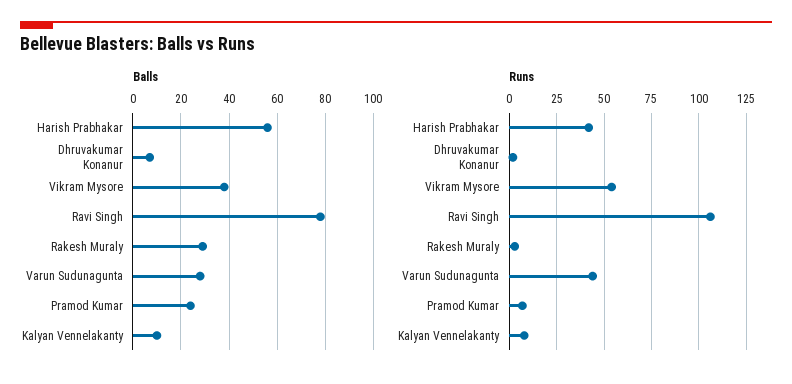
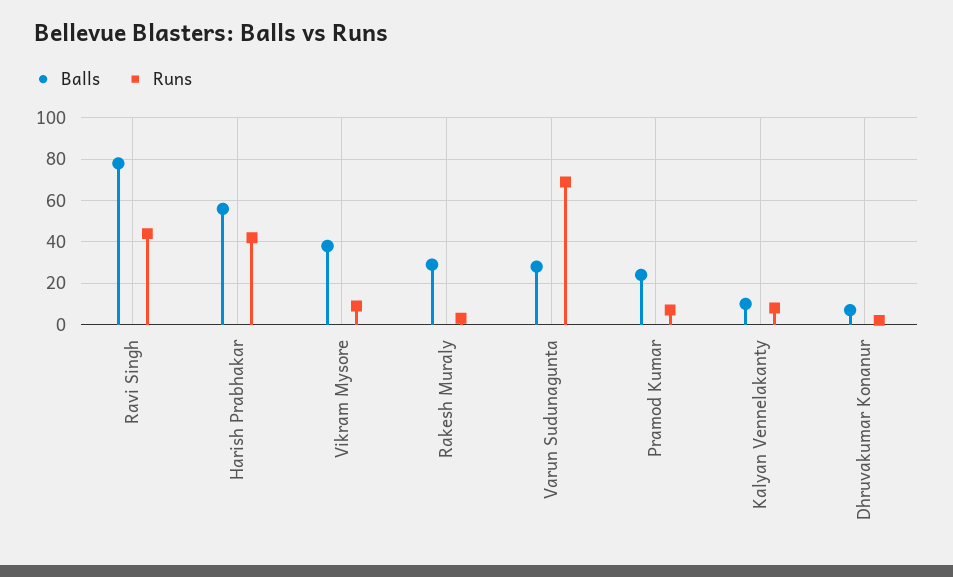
Runs, Vikram Mysore: 55 -> 10
Runs, Ravi Singh: 105 -> 45
Runs, Varun Sudunagunta: 45 -> 70

